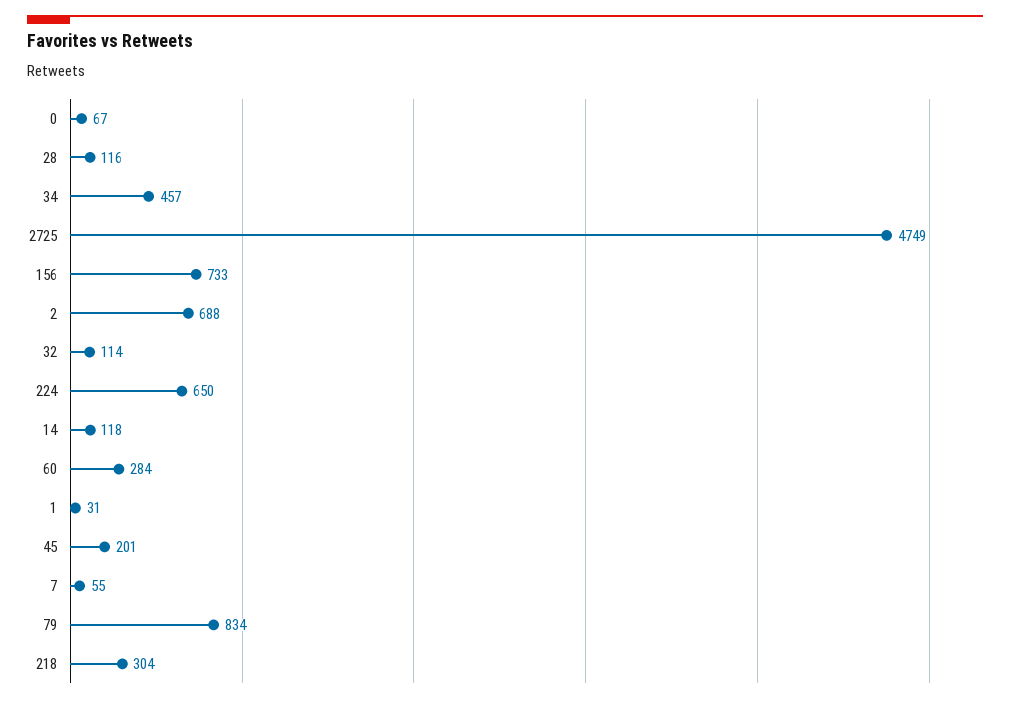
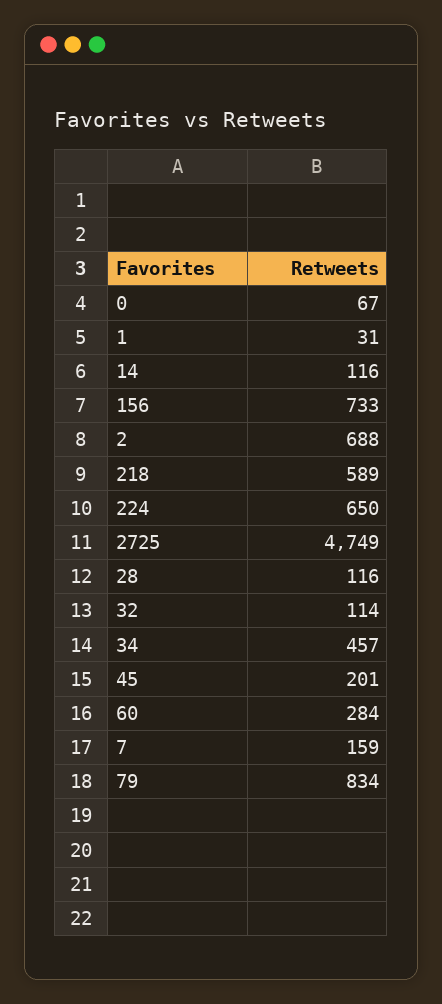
14: 118 -> 116
7: 55 -> 159
218: 304 -> 589

